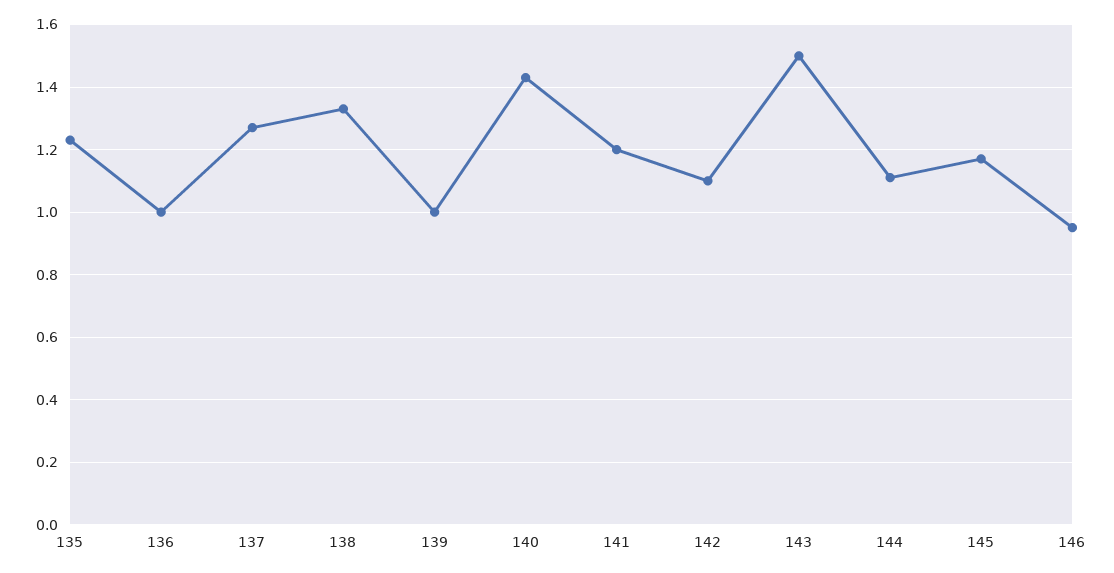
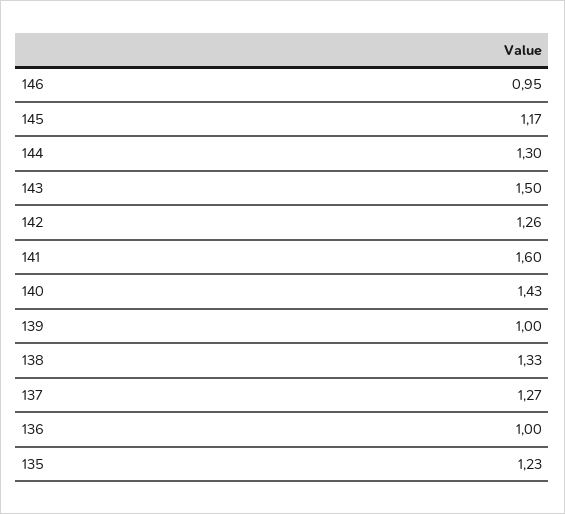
141: 1.2 -> 1.6
142: 1.1 -> 1.26
144: 1.1 -> 1.3

